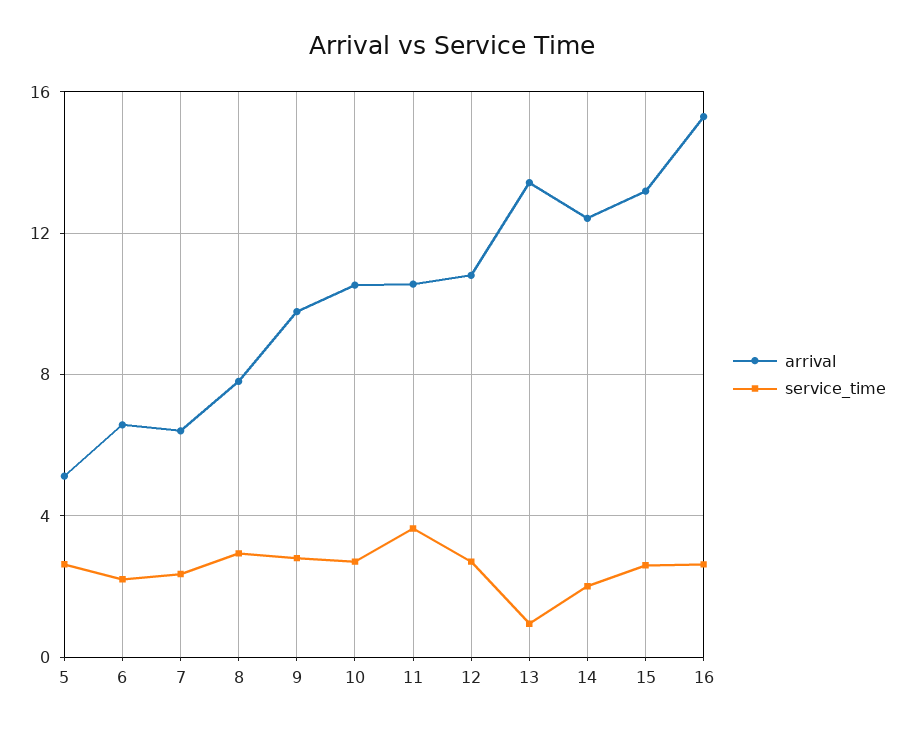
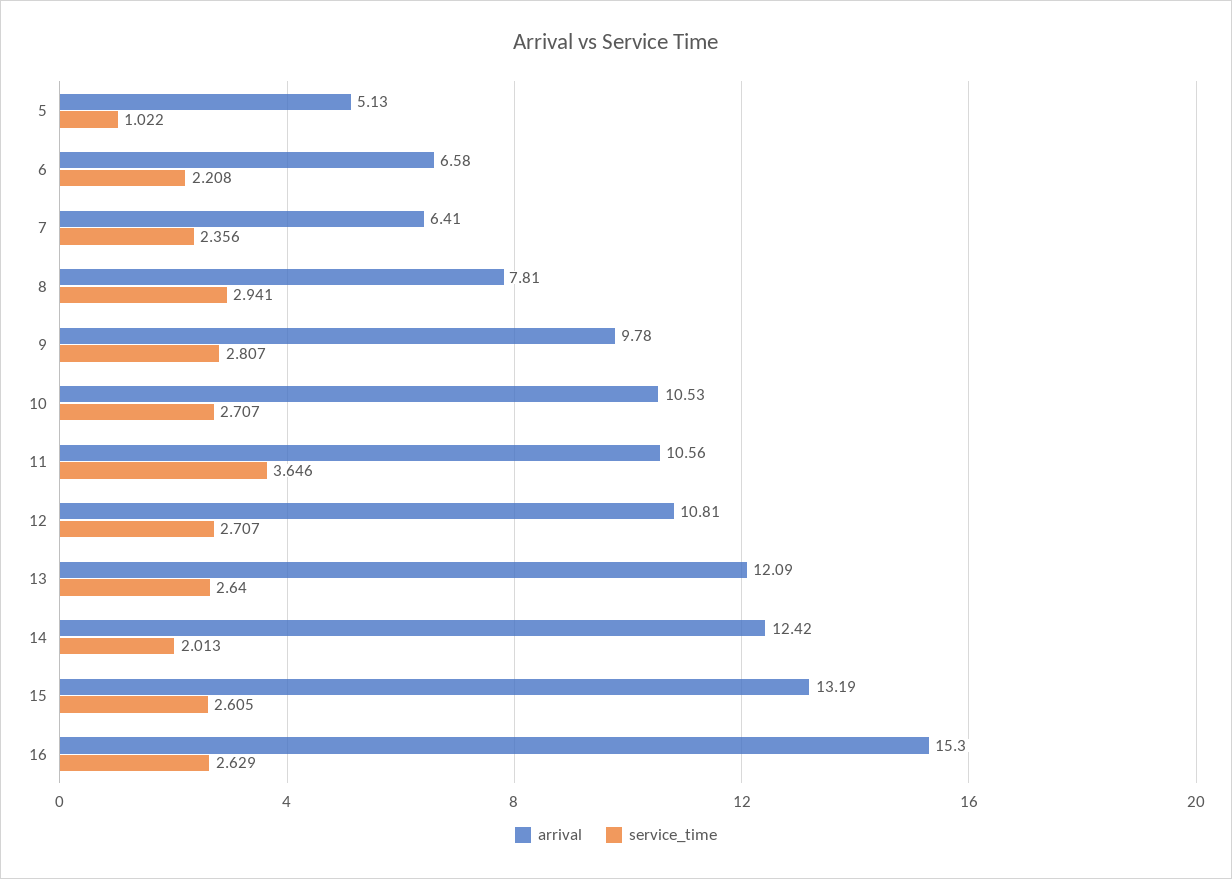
service_time, 5: 2.5 -> 1.022
arrival, 13: 13.5 -> 12.09
service_time, 13: 1 -> 2.64

